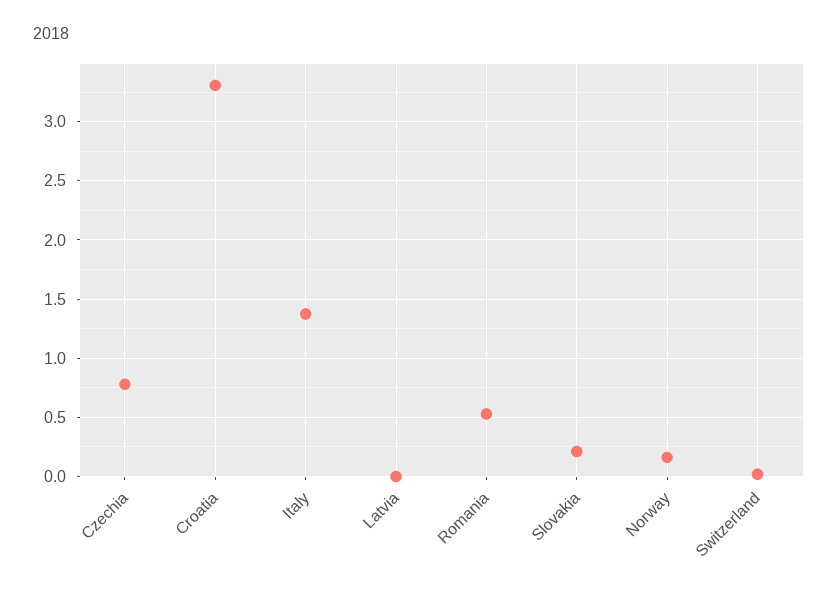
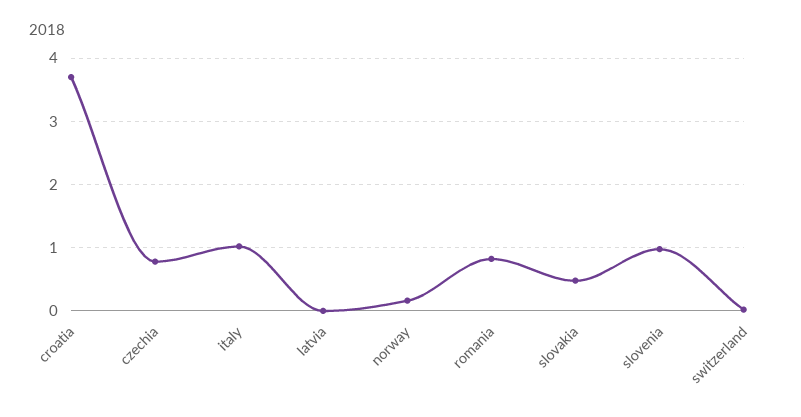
Croatia: 3.3 -> 3.7
Italy: 1.4 -> 1
Romania: 0.5 -> 0.8
Slovakia: 0.2 -> 0.5
slovenia: none -> 1

